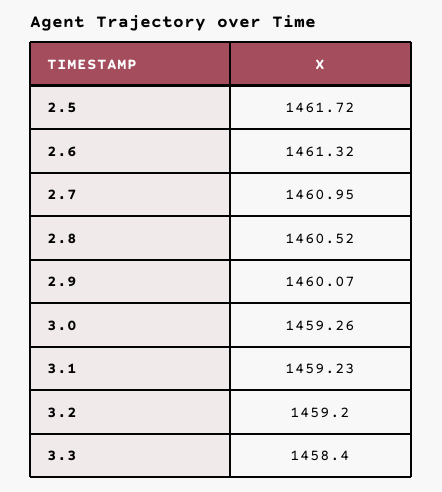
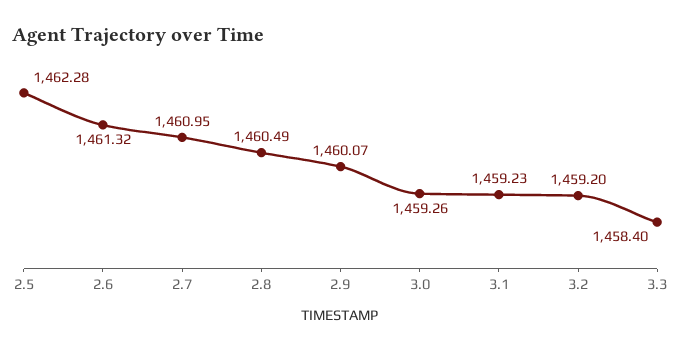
2.5: 1461.72 -> 1462.28
2.8: 1460.52 -> 1460.49

